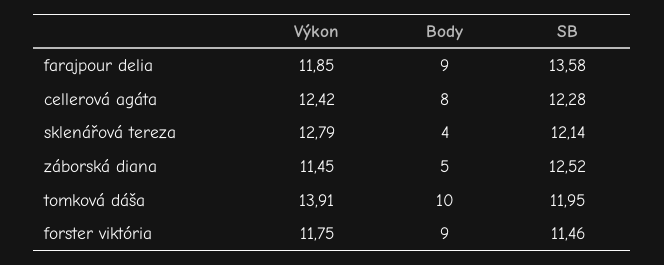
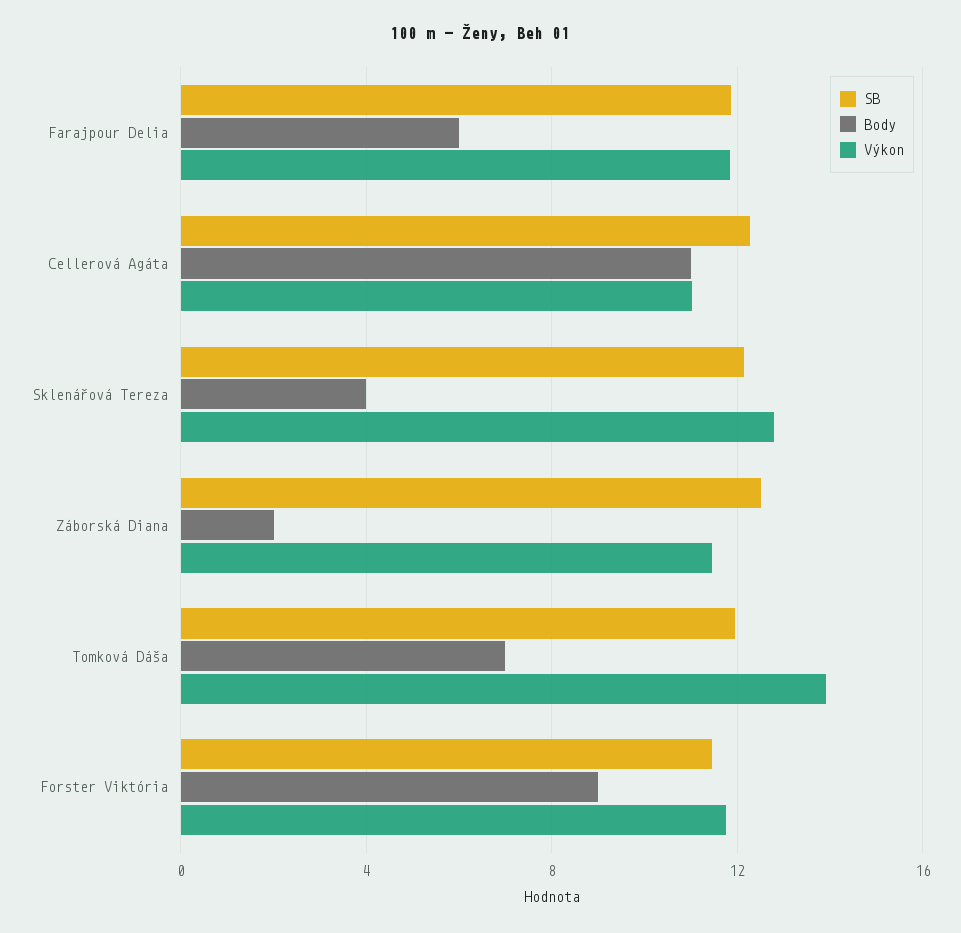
Body, farajpour delia: 9 -> 6
SB, farajpour delia: 13.58 -> 12
Výkon, cellerová agáta: 12.42 -> 11
Body, cellerová agáta: 8 -> 11
Body, záborská diana: 5 -> 2
Body, tomková dáša: 10 -> 7

